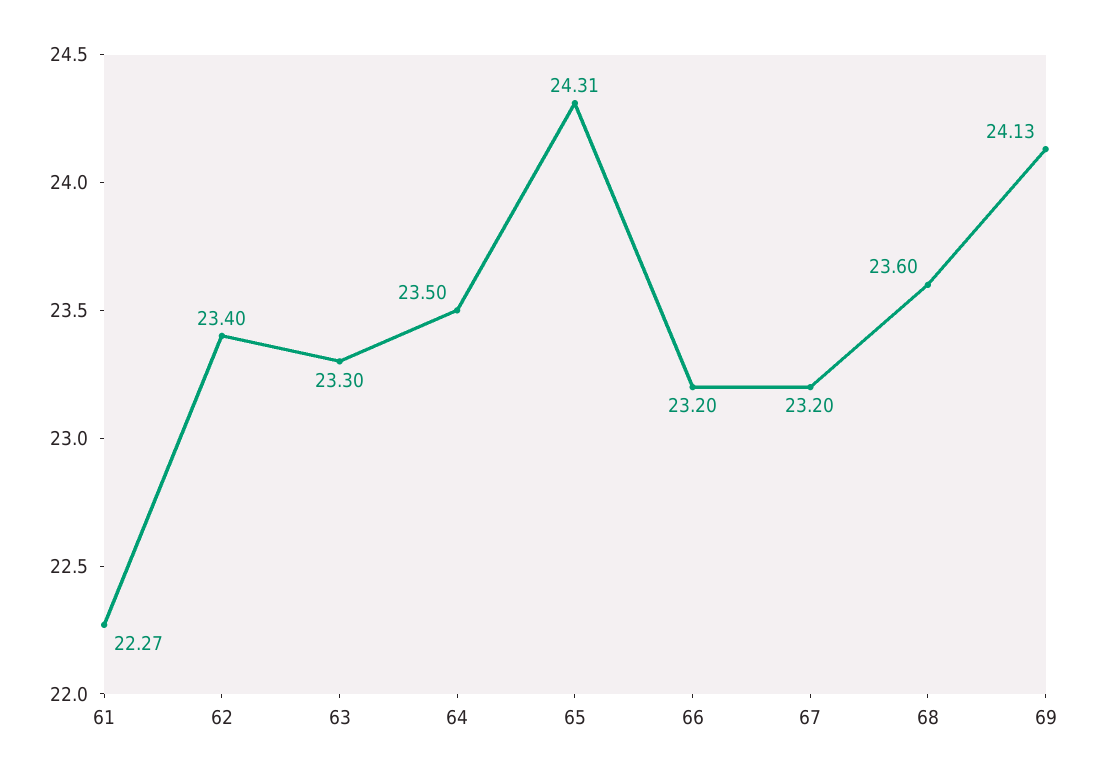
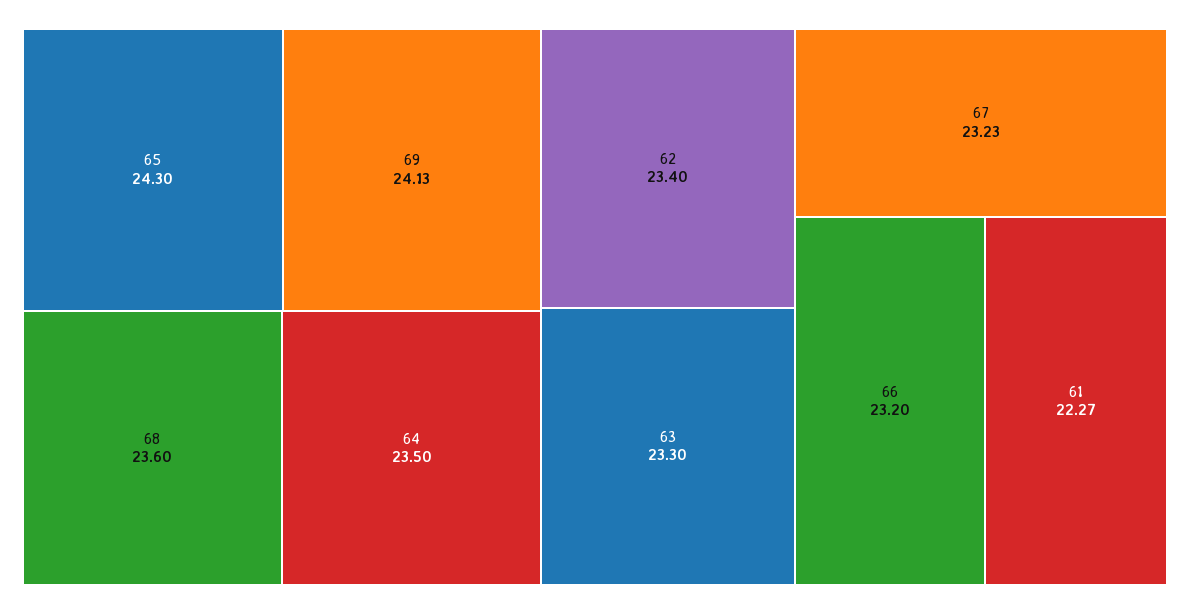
65: 24.31 -> 24.3
67: 23.2 -> 23.23

